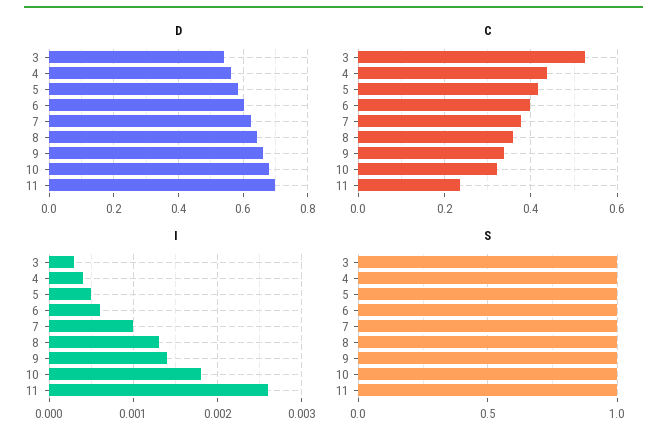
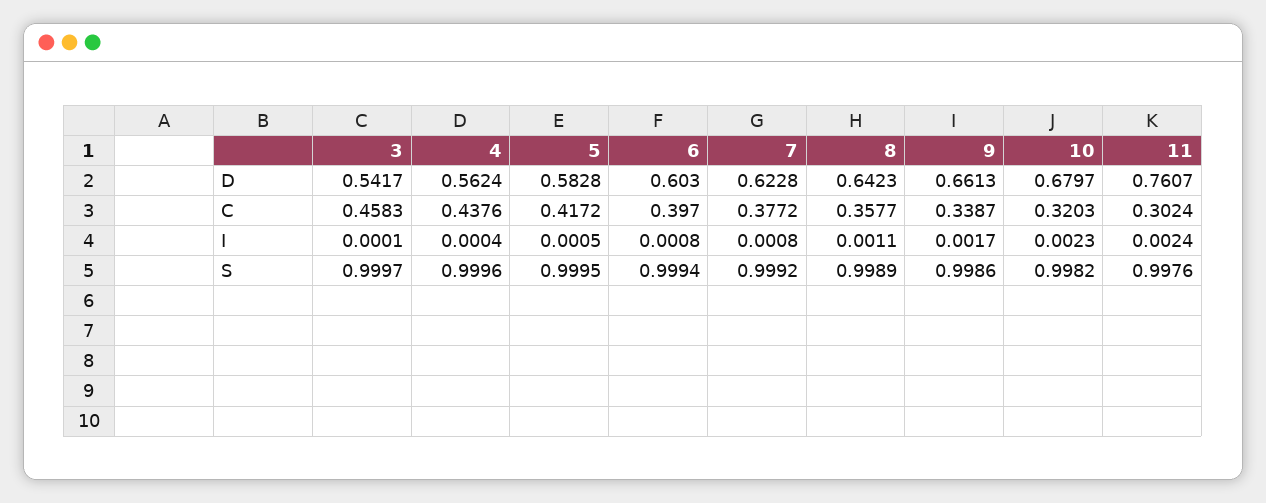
D, 11: 0.7 -> 0.7607
C, 3: 0.52 -> 0.4583
C, 11: 0.24 -> 0.3024
I, 3: 0.0003 -> 0.0001
I, 6: 0.0006 -> 0.0008
I, 7: 0.001 -> 0.0008
I, 8: 0.0013 -> 0.0011
I, 9: 0.0014 -> 0.0017
I, 10: 0.0018 -> 0.0023
I, 11: 0.0026 -> 0.0024

